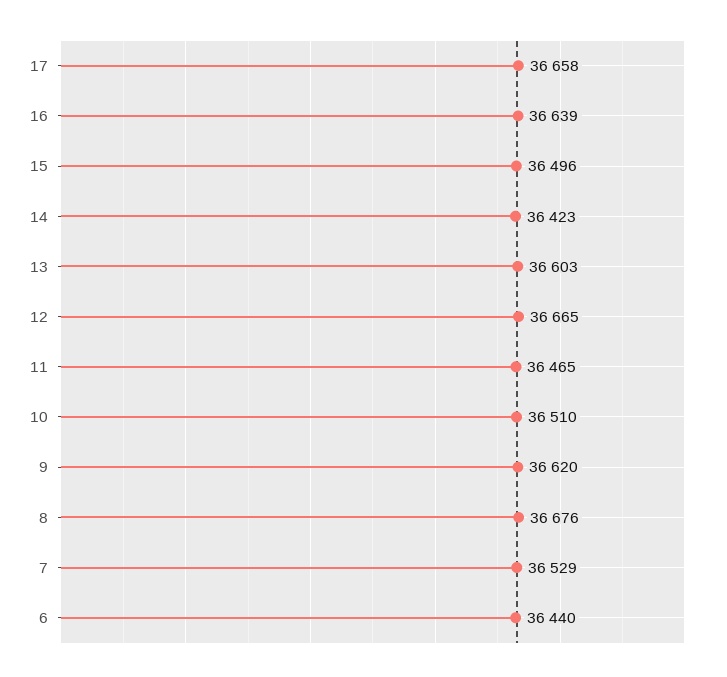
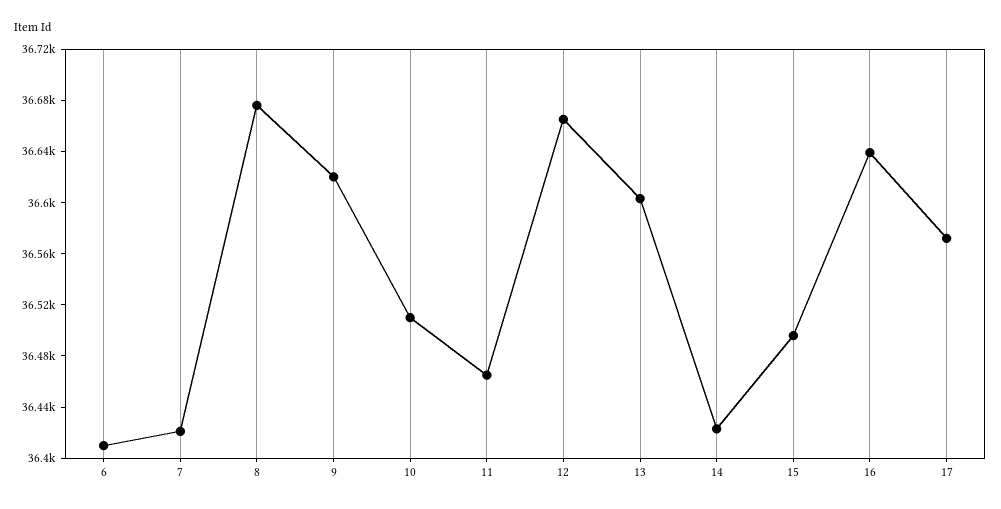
17: 36658 -> 36570
7: 36529 -> 36420
6: 36440 -> 36410

